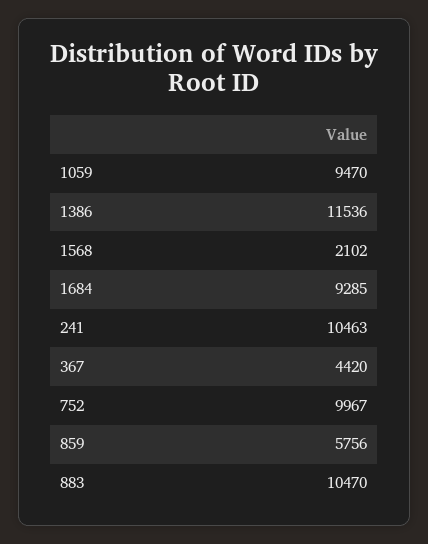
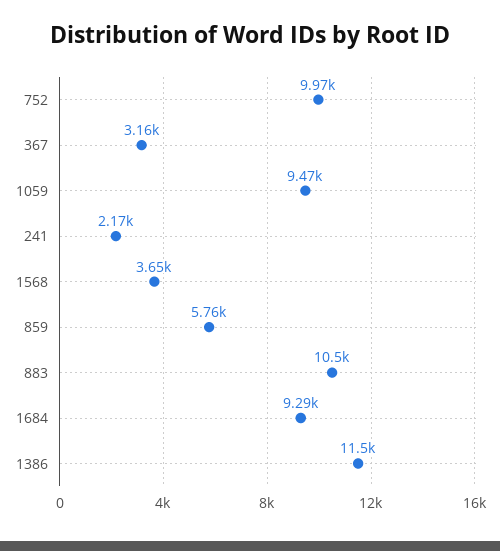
1568: 2102 -> 3650
241: 10463 -> 2170
367: 4420 -> 3160

